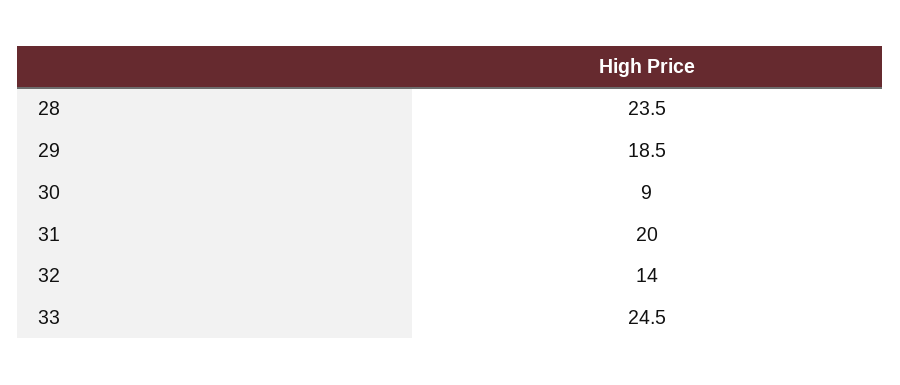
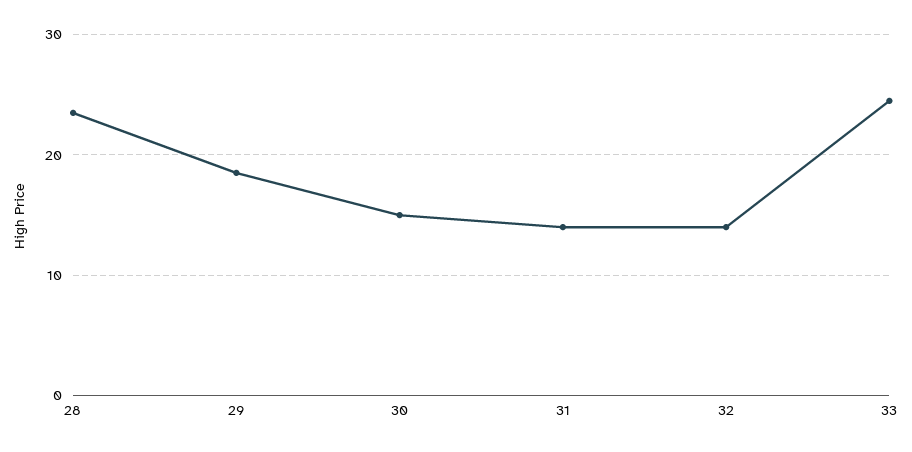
30: 9 -> 15
31: 20 -> 14

